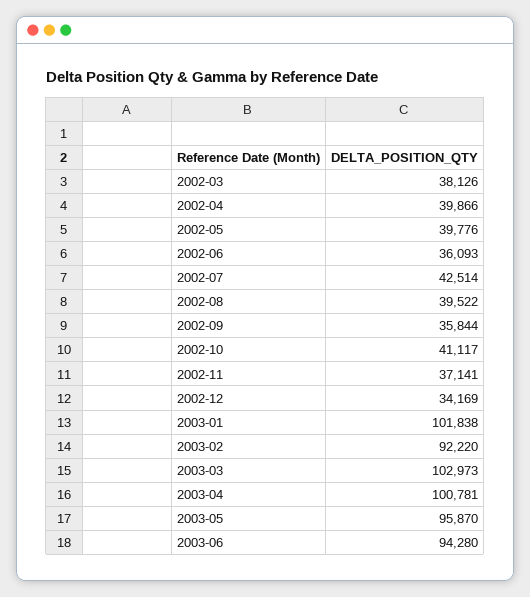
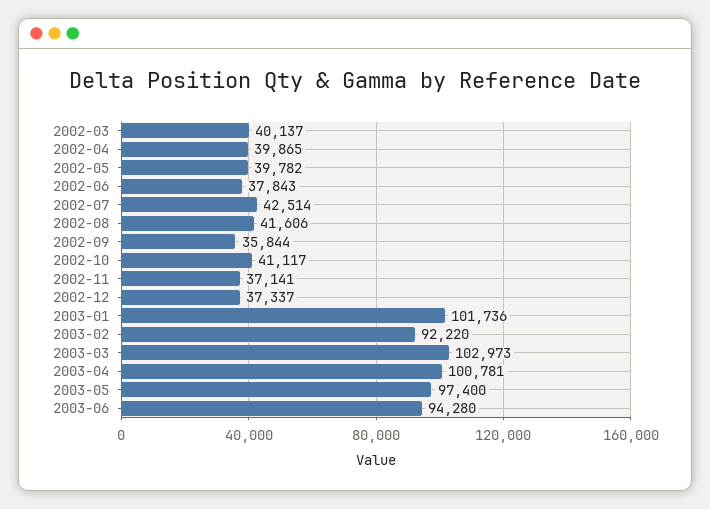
2002-03: 38126 -> 40137
2002-04: 39866 -> 39865
2002-05: 39776 -> 39782
2002-06: 36093 -> 37843
2002-08: 39522 -> 41606
2002-12: 34169 -> 37337
2003-01: 101838 -> 101736
2003-05: 95870 -> 97400

